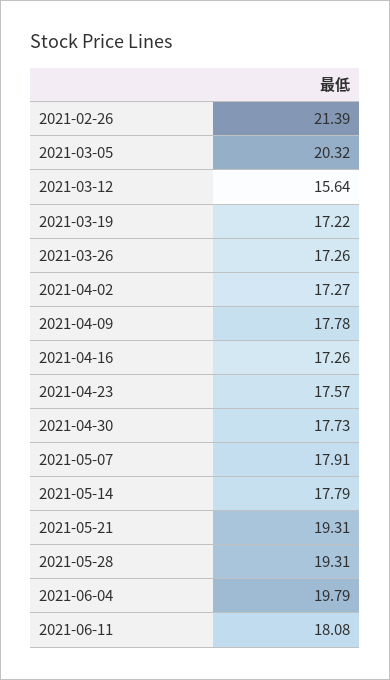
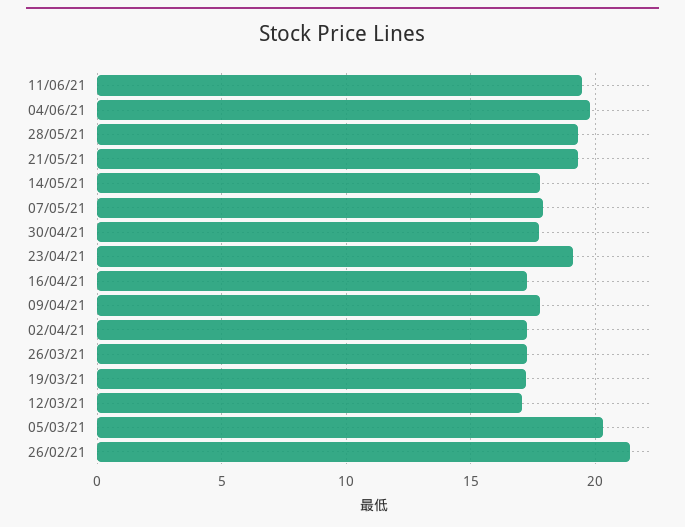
2021-03-12: 15.64 -> 17
2021-04-23: 17.57 -> 19
2021-06-11: 18.08 -> 19.5

